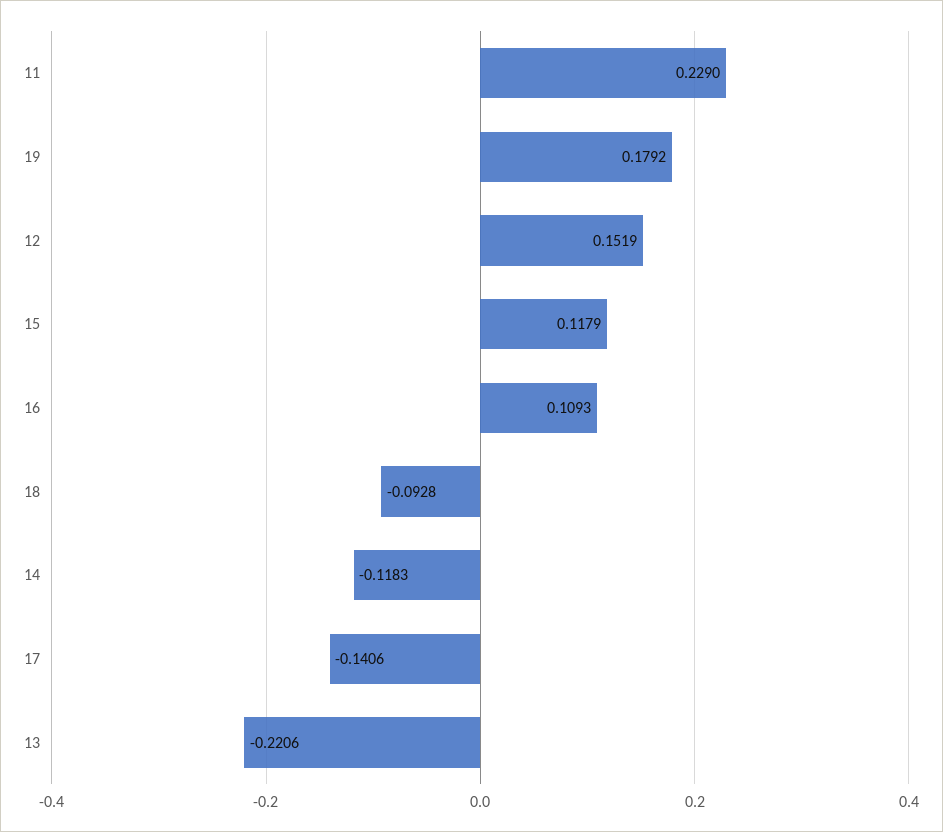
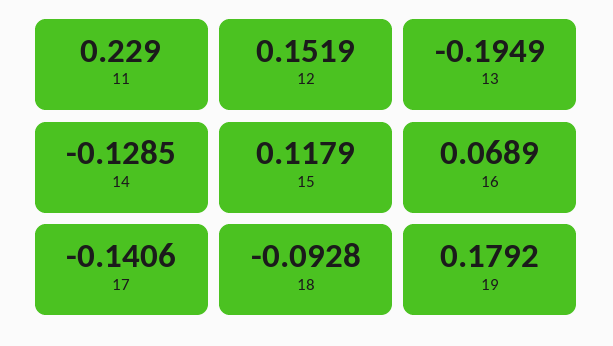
16: 0.1093 -> 0.0689
14: -0.1183 -> -0.1285
13: -0.2206 -> -0.1949

